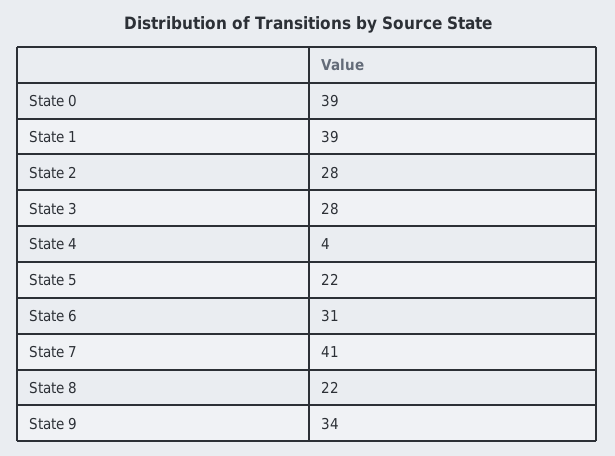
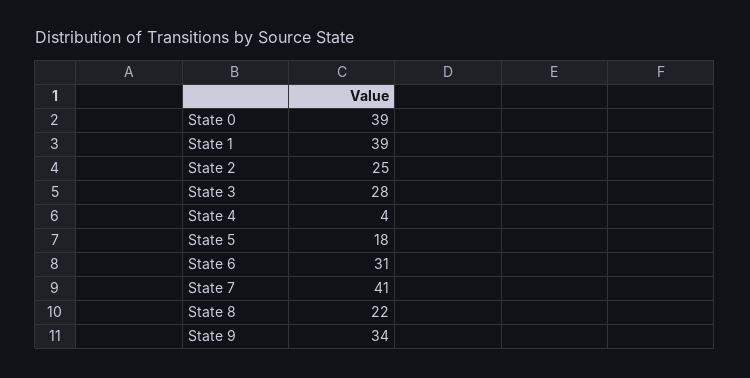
State 2: 28 -> 25
State 5: 22 -> 18

